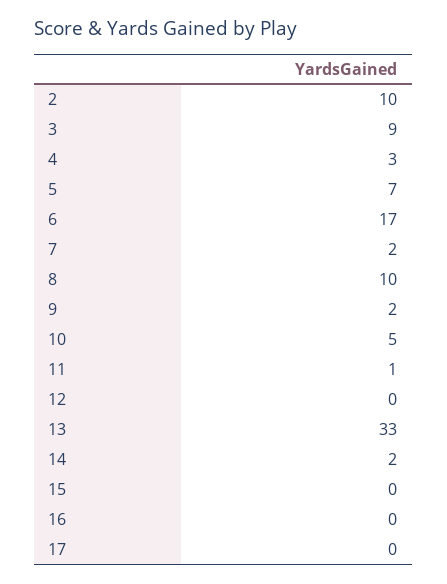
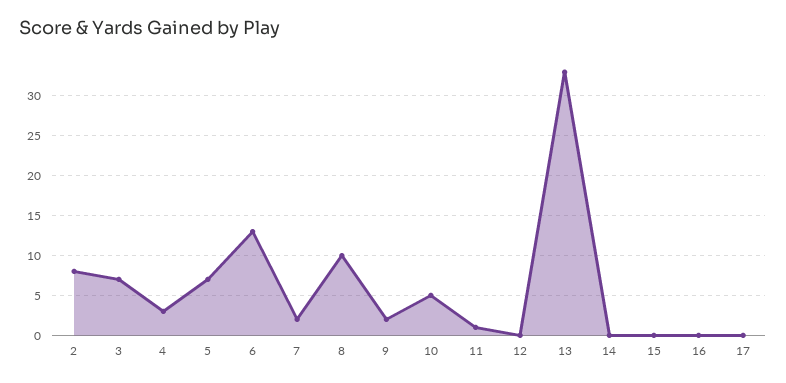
2: 10 -> 8
3: 9 -> 7
6: 17 -> 13
14: 2 -> 0

